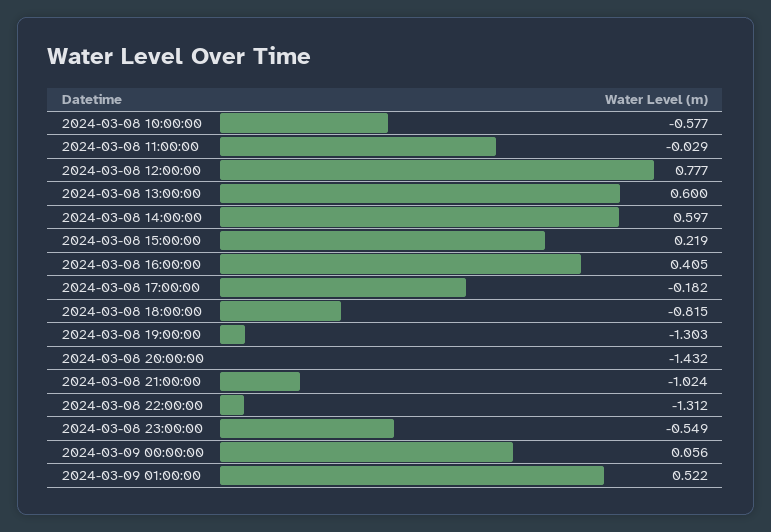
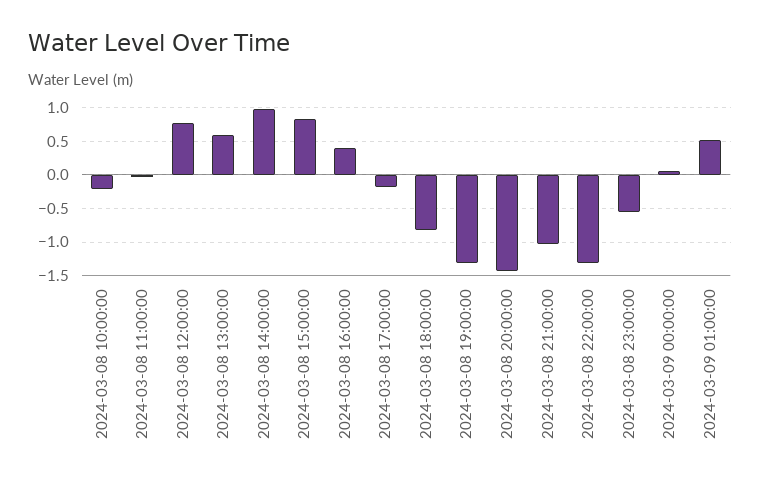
2024-03-08 10:00:00: -0.577 -> -0.2
2024-03-08 14:00:00: 0.597 -> 1
2024-03-08 15:00:00: 0.219 -> 0.8

